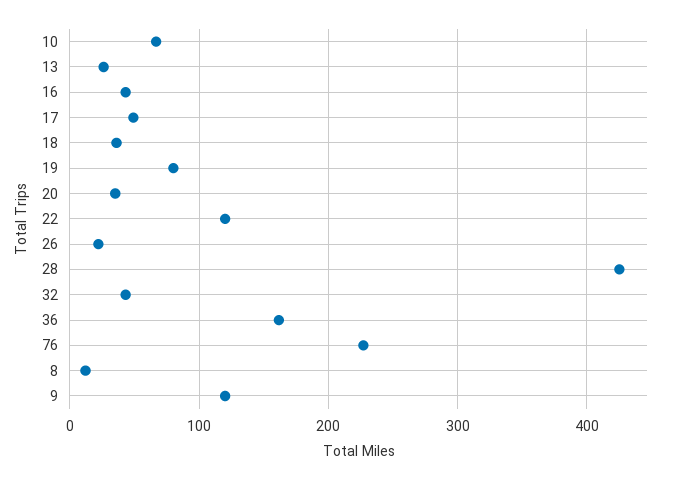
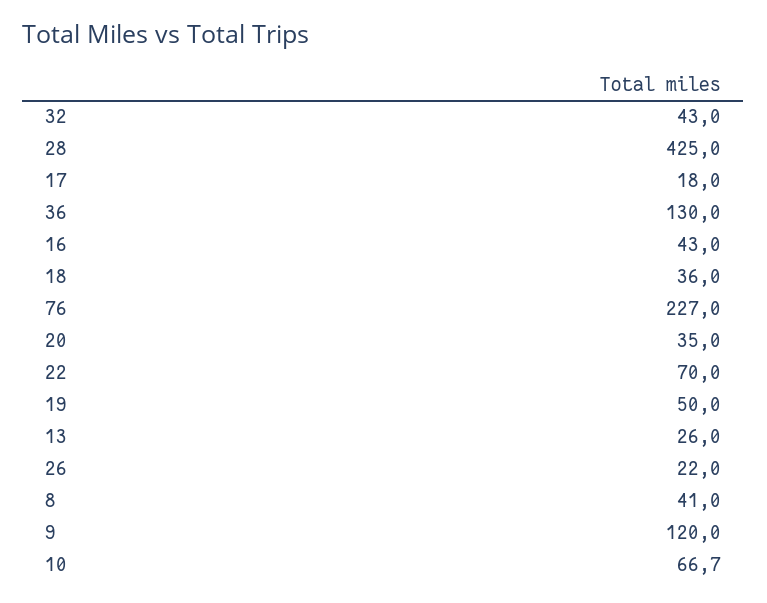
17: 50 -> 18
19: 80 -> 50
22: 120 -> 70
36: 160 -> 130
8: 10 -> 41

